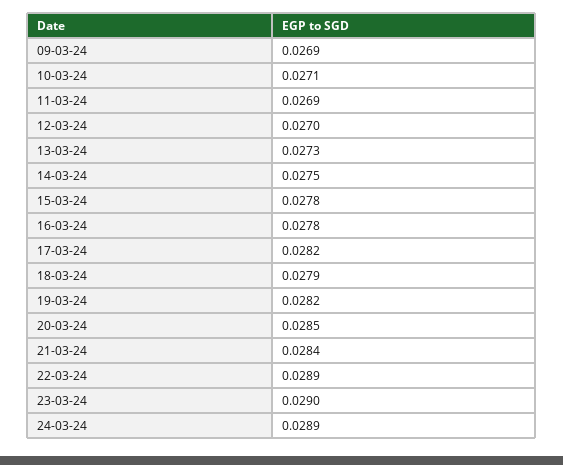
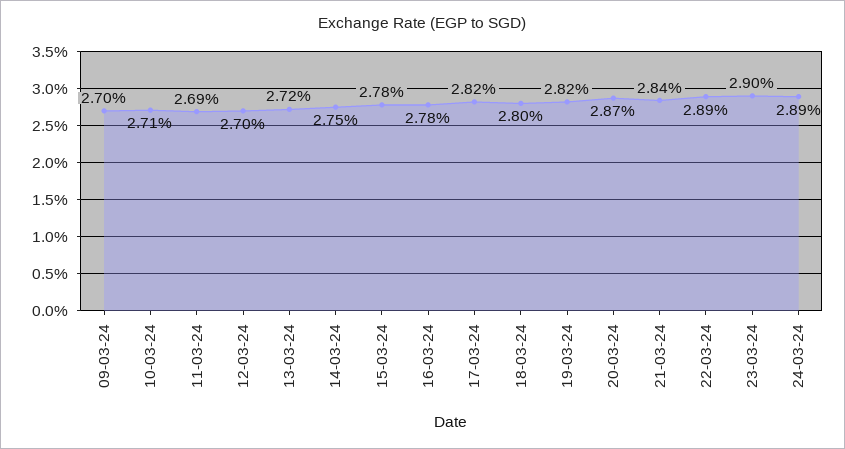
09-03-24: 0.0269 -> 0.027
13-03-24: 0.0273 -> 0.0272
18-03-24: 0.0279 -> 0.028
20-03-24: 0.0285 -> 0.0287

